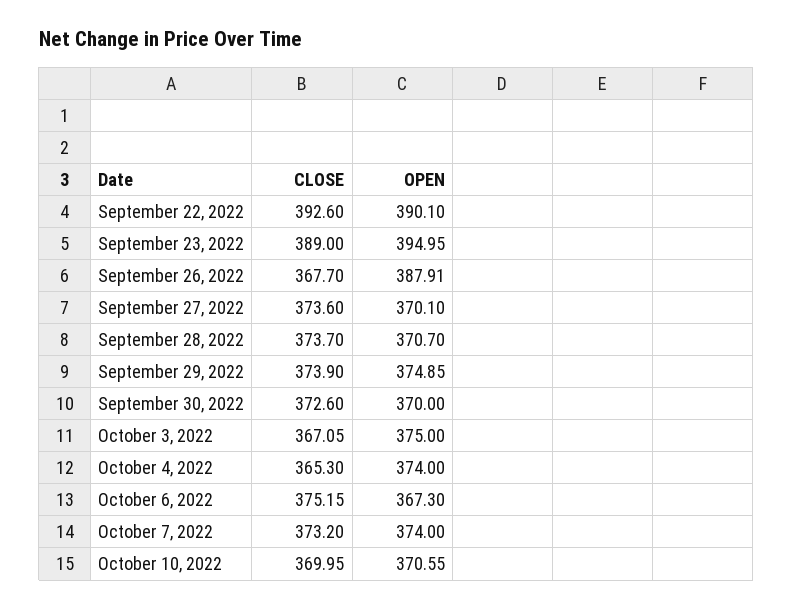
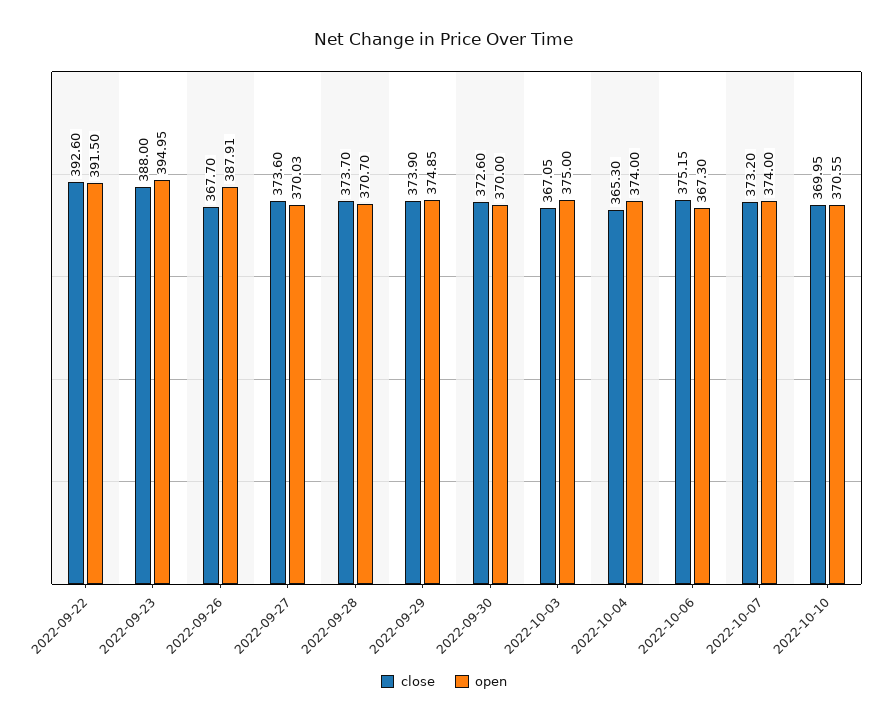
OPEN, September 22, 2022: 390.1 -> 391.5
CLOSE, September 23, 2022: 389 -> 388
OPEN, September 27, 2022: 370.1 -> 370.03

